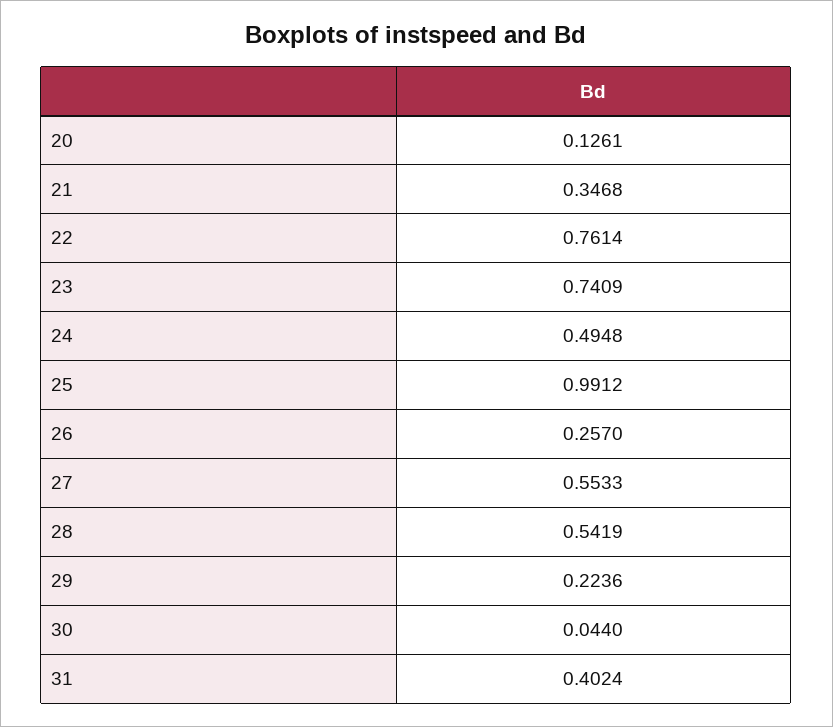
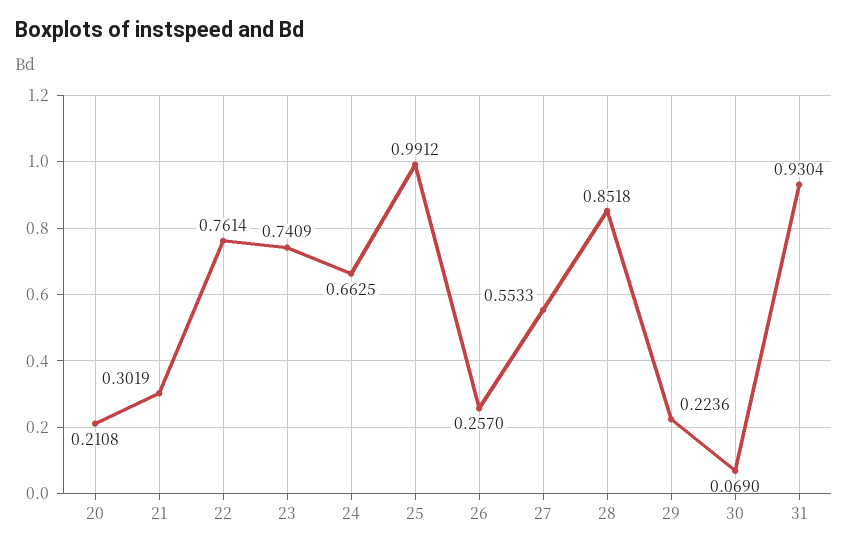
20: 0.1261 -> 0.2108
21: 0.3468 -> 0.3019
24: 0.4948 -> 0.6625
28: 0.5419 -> 0.8518
30: 0.044 -> 0.069
31: 0.4024 -> 0.9304

